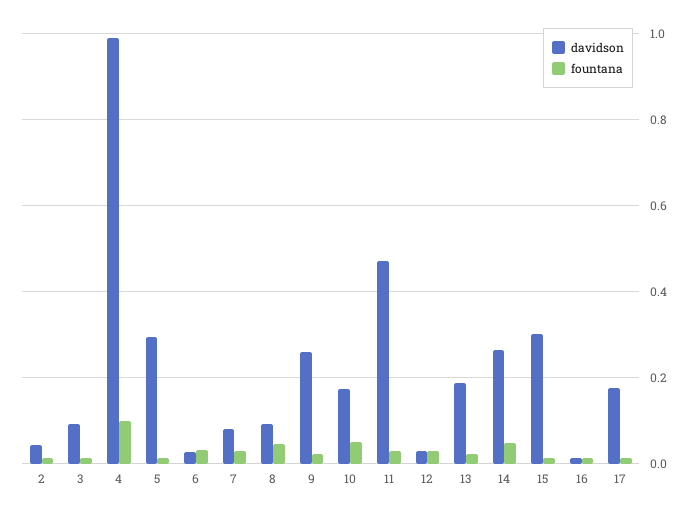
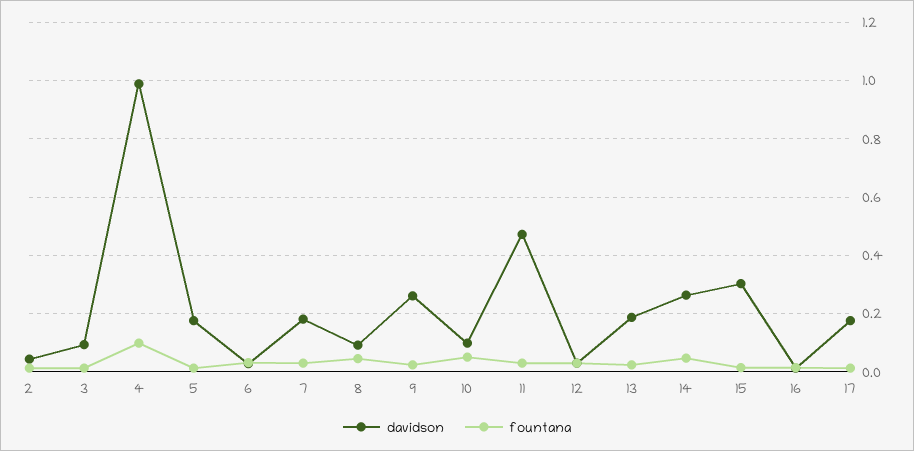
davidson, 5: 0.3 -> 0.175
davidson, 7: 0.08 -> 0.175
davidson, 10: 0.18 -> 0.1

